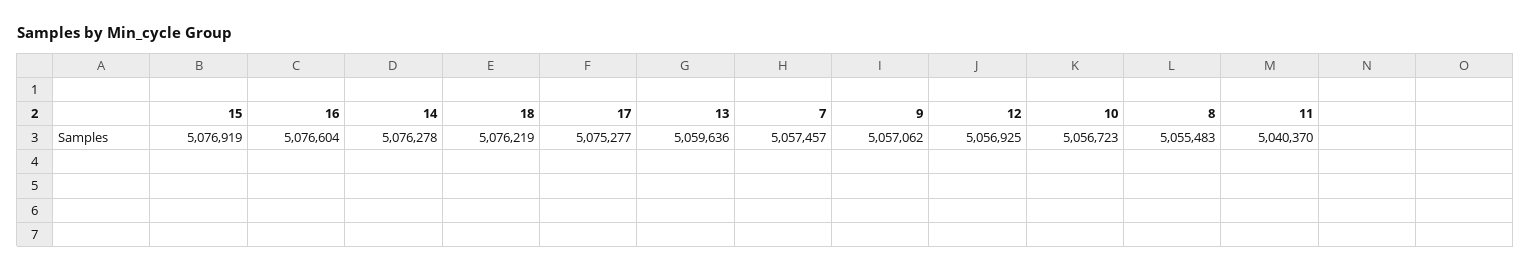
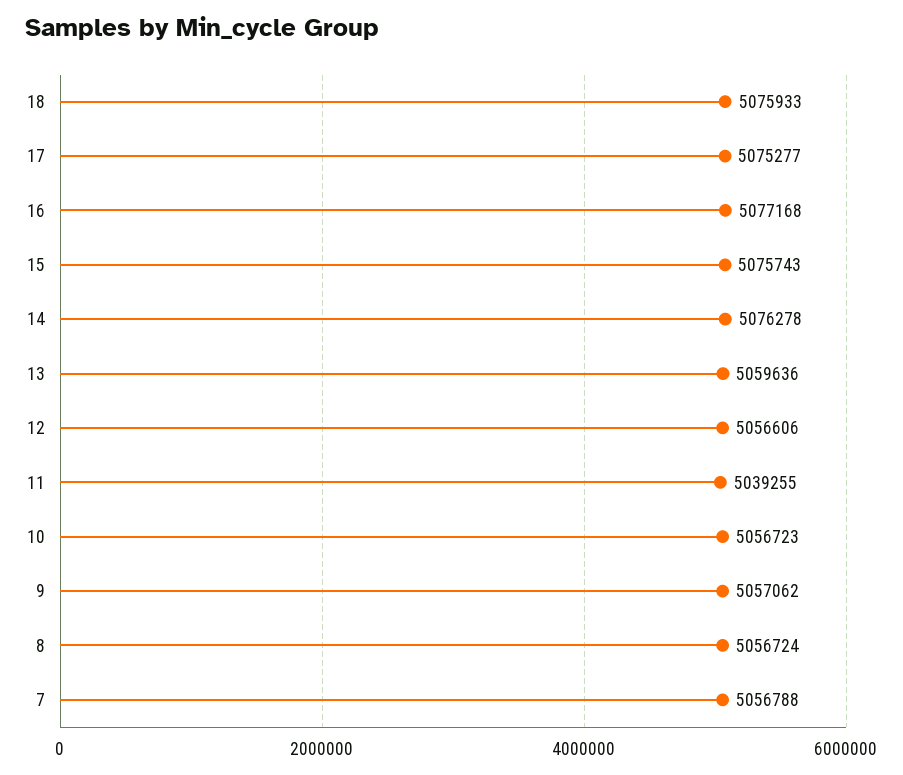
15: 5076919 -> 5075743
16: 5076604 -> 5077168
18: 5076219 -> 5075933
7: 5057457 -> 5056788
12: 5056925 -> 5056606
8: 5055483 -> 5056724
11: 5040370 -> 5039255

